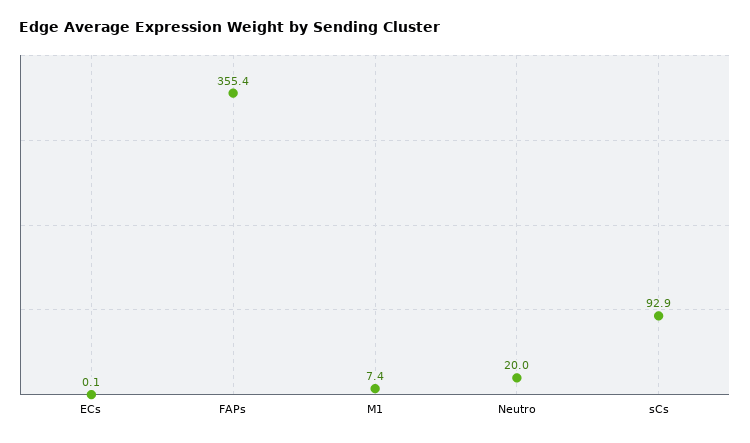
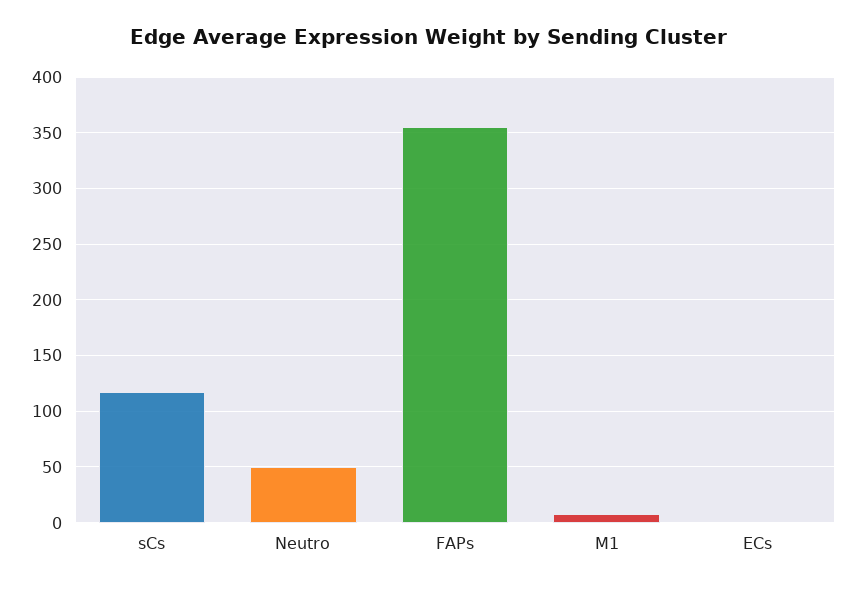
Neutro: 20 -> 50
sCs: 92.9 -> 120

